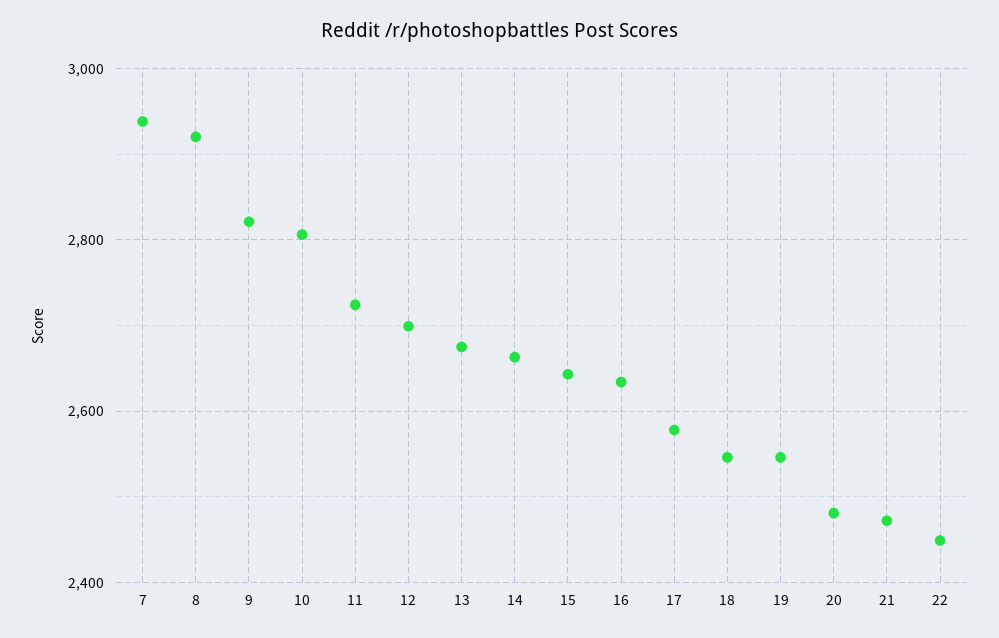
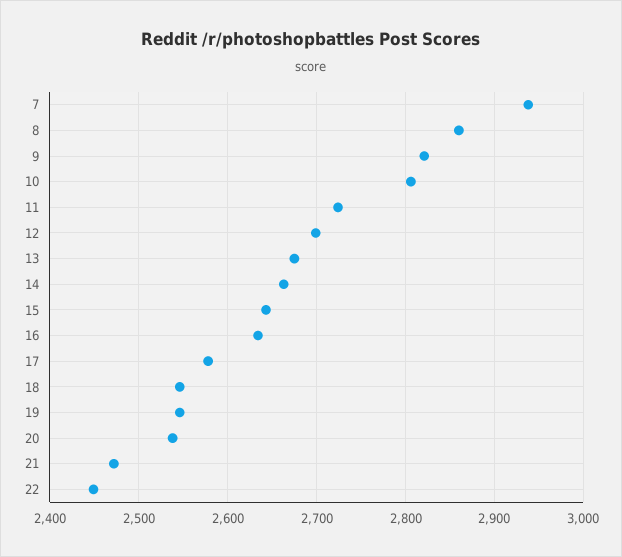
8: 2920 -> 2860
20: 2480 -> 2540

